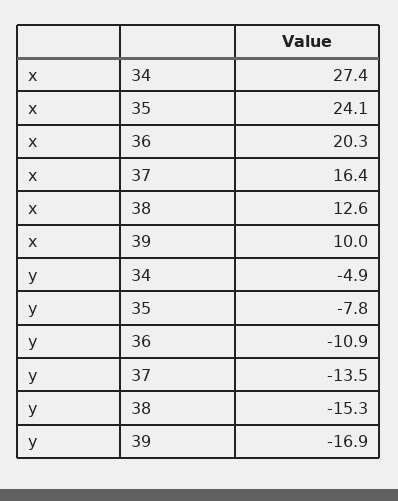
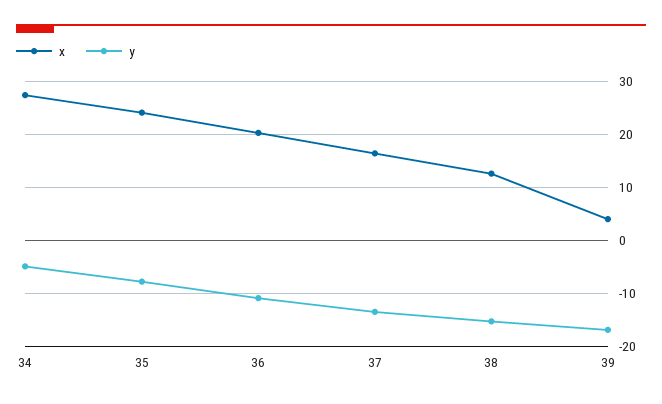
x, 39: 10 -> 4

